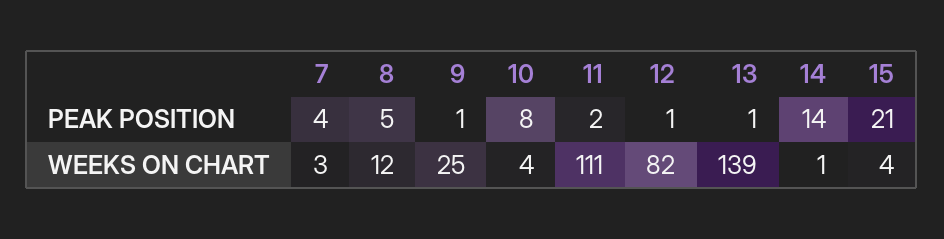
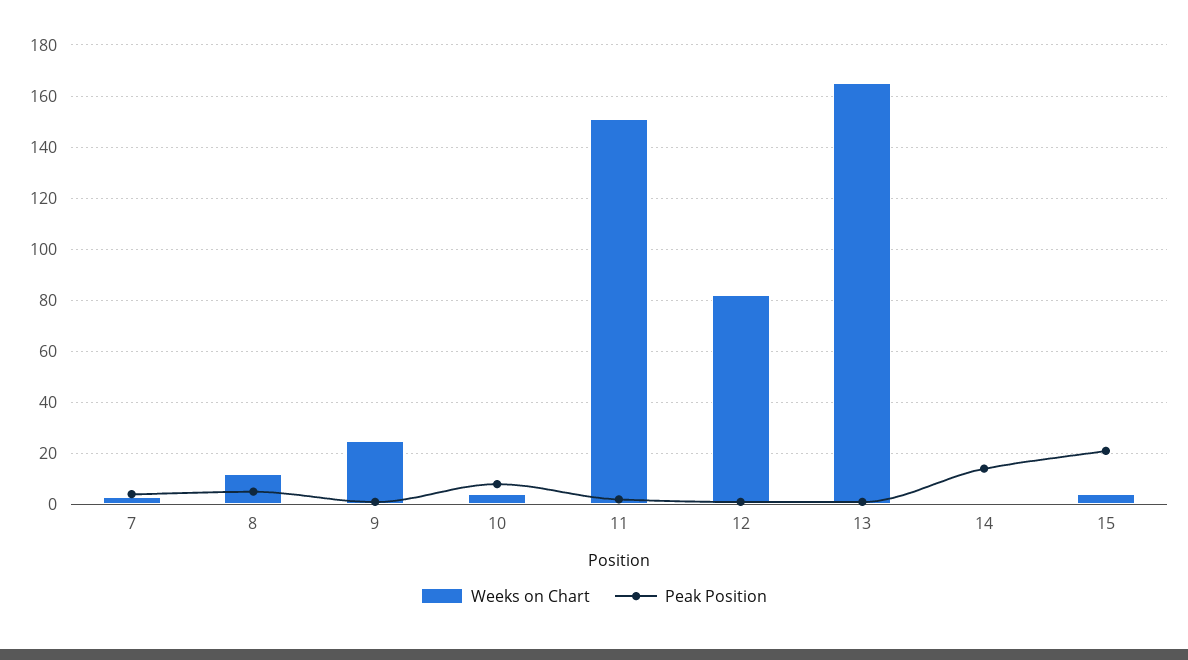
WEEKS ON CHART, 11: 111 -> 150
WEEKS ON CHART, 13: 139 -> 165

